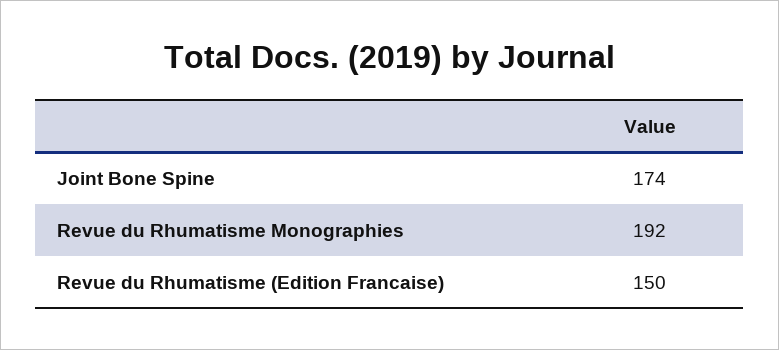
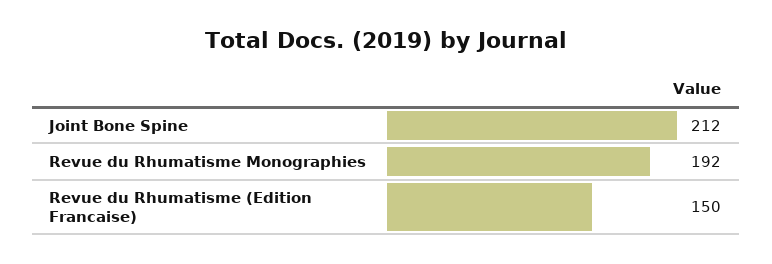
Joint Bone Spine: 174 -> 212

